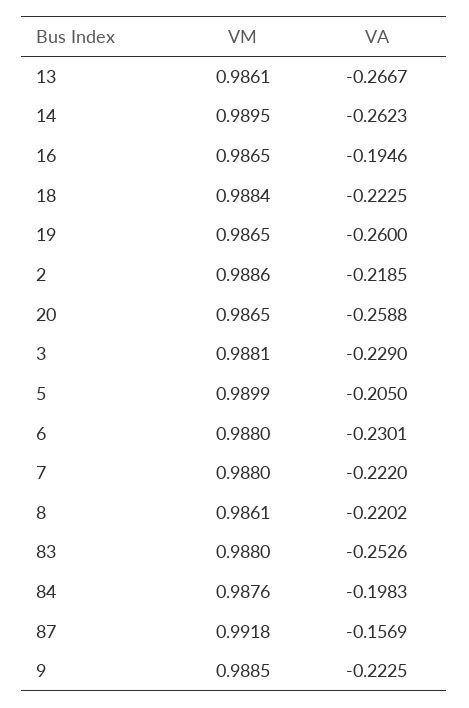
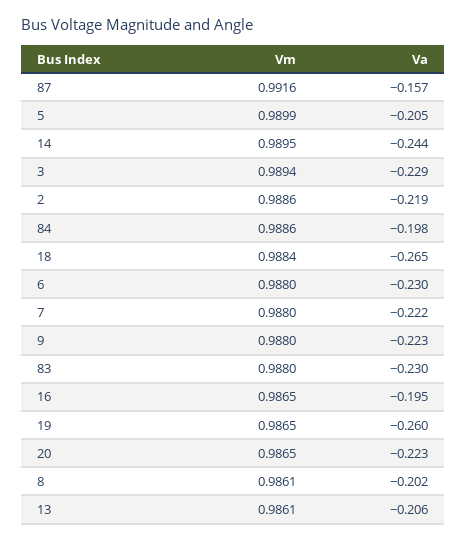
VA, 13: -0.2667 -> -0.206
VA, 14: -0.2623 -> -0.244
VA, 18: -0.2225 -> -0.265
VA, 20: -0.2588 -> -0.223
VM, 3: 0.9881 -> 0.9894
VA, 8: -0.2202 -> -0.202
VA, 83: -0.2526 -> -0.23
VM, 84: 0.9876 -> 0.9886
VM, 87: 0.9918 -> 0.9916
VM, 9: 0.9885 -> 0.988

